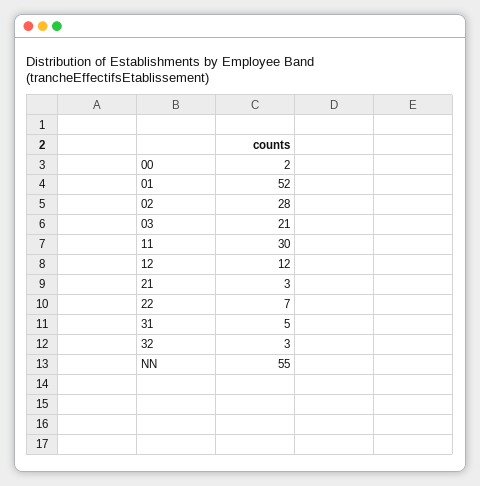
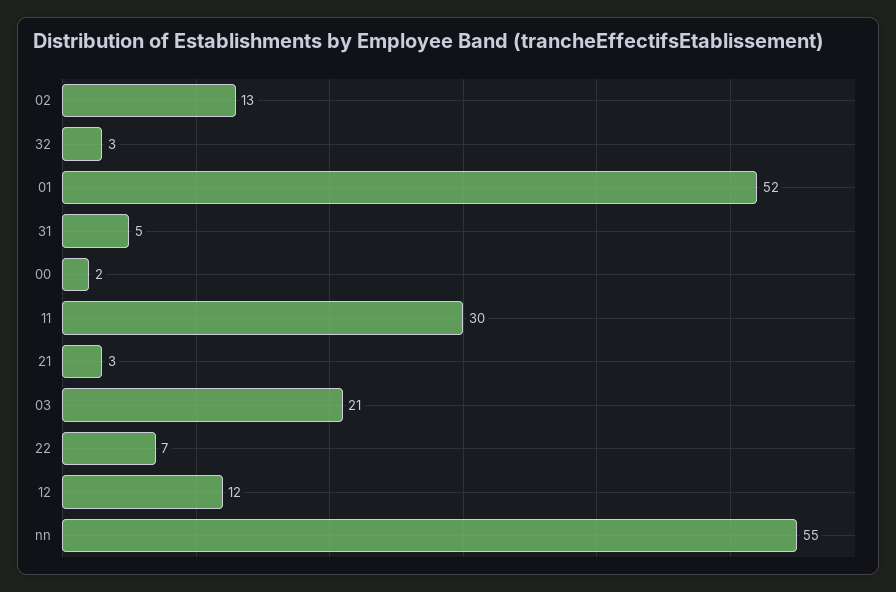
02: 28 -> 13

